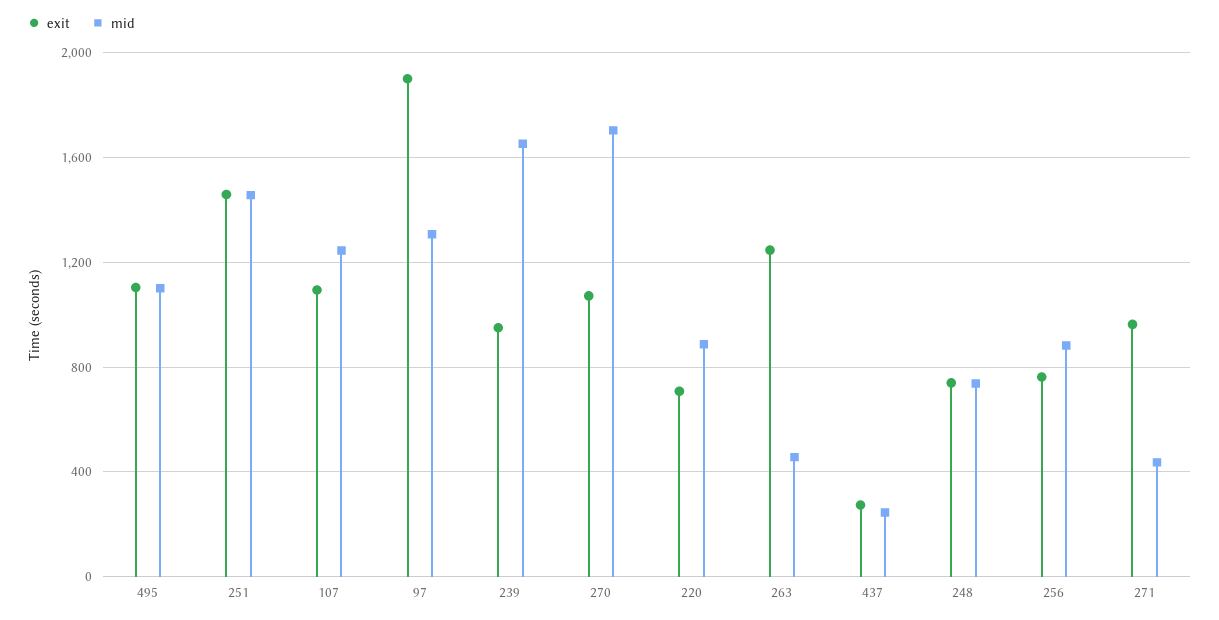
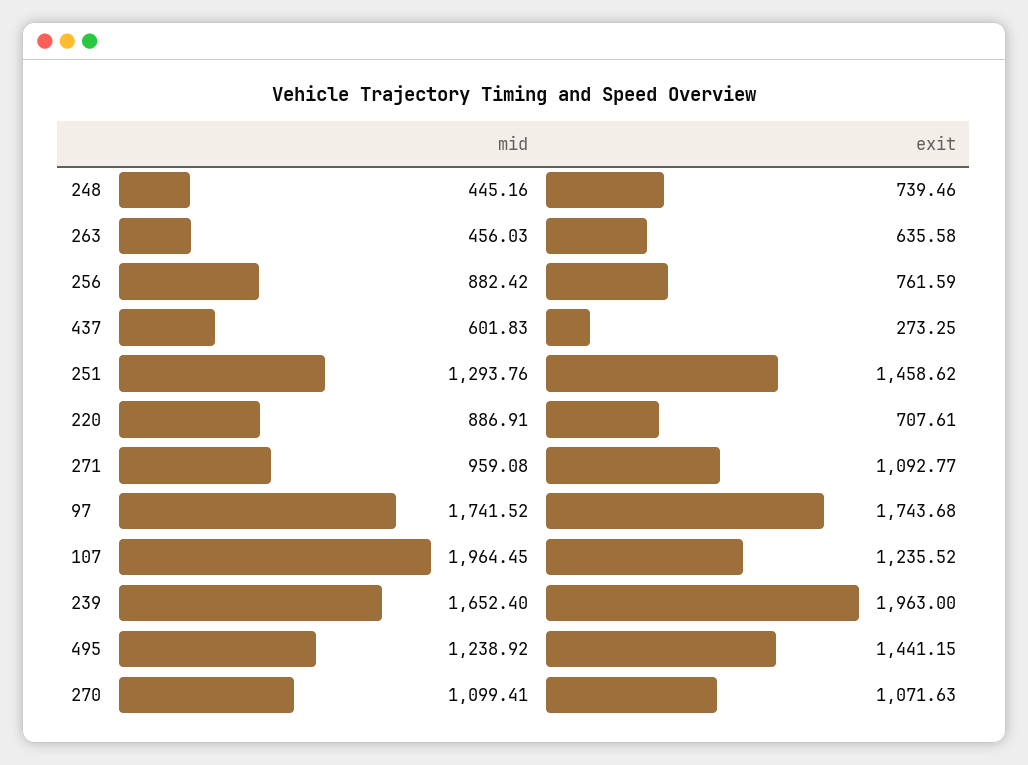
exit, 495: 1100 -> 1441.15
mid, 495: 1100 -> 1238.92
mid, 251: 1450 -> 1293.76
exit, 107: 1100 -> 1235.52
mid, 107: 1250 -> 1964.45
exit, 97: 1900 -> 1743.68
mid, 97: 1300 -> 1741.52
exit, 239: 950 -> 1963
mid, 270: 1700 -> 1099.41
exit, 263: 1250 -> 635.58
mid, 437: 250 -> 601.83
mid, 248: 750 -> 445.16
exit, 271: 950 -> 1092.77
mid, 271: 450 -> 959.08

